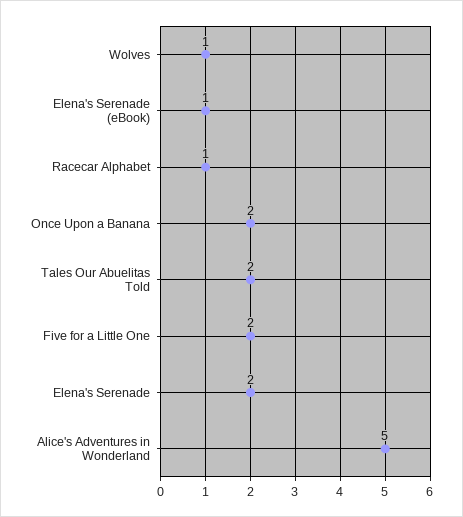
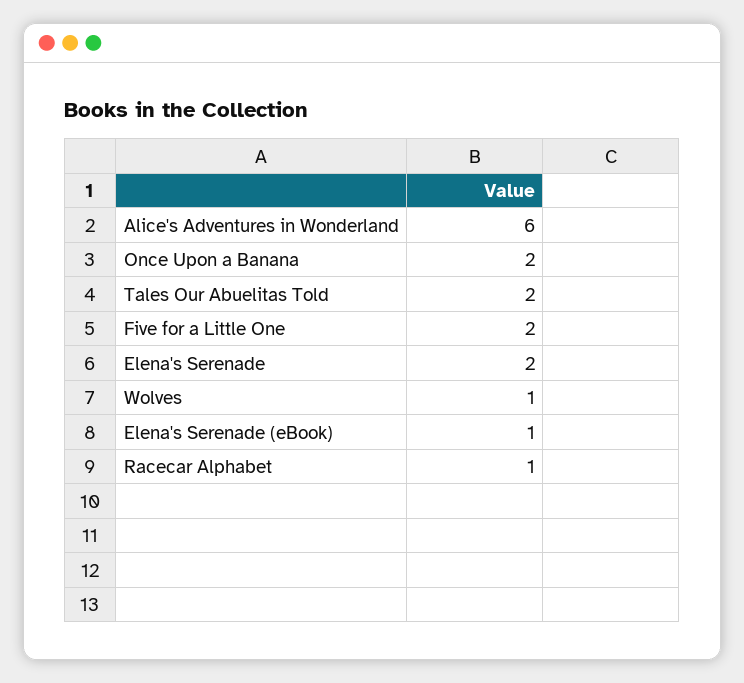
Alice's Adventures in Wonderland: 5 -> 6

